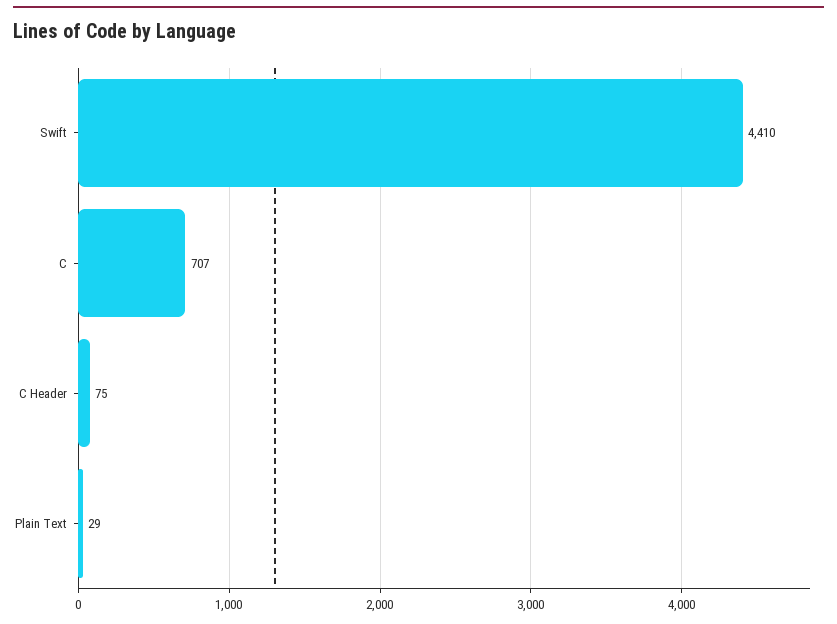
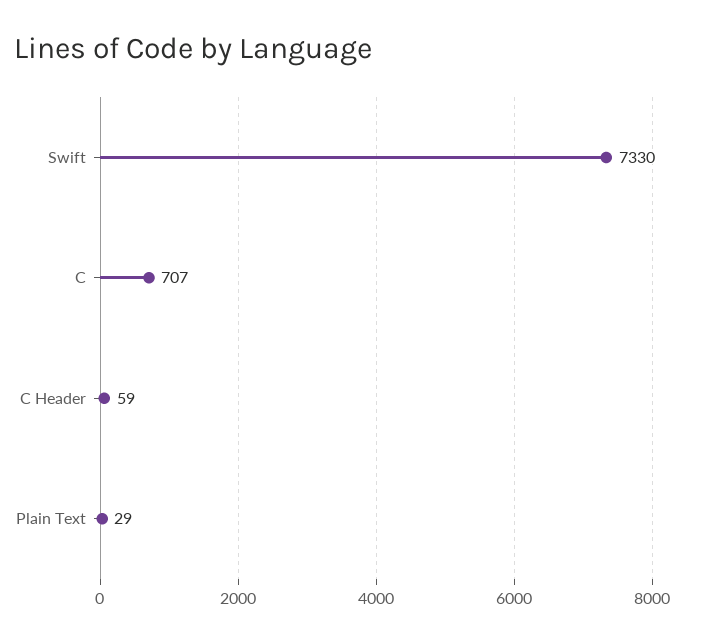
Swift: 4410 -> 7330
C Header: 75 -> 59

